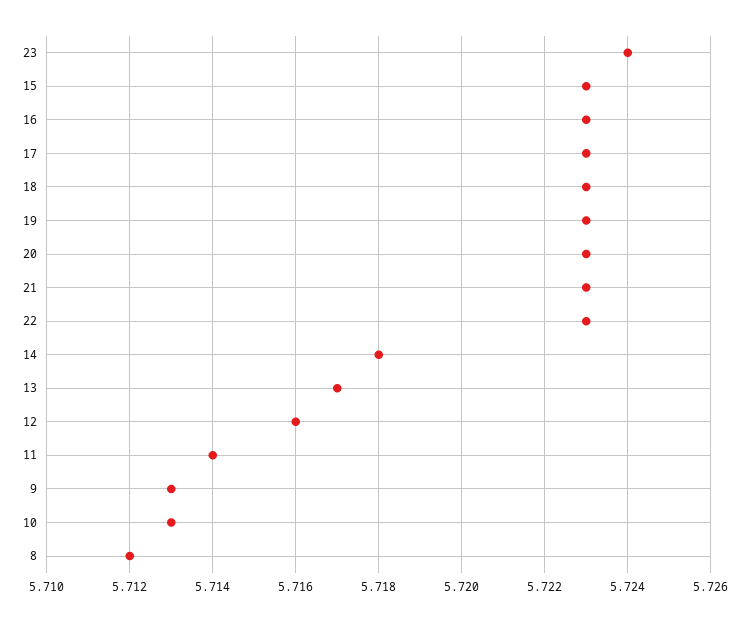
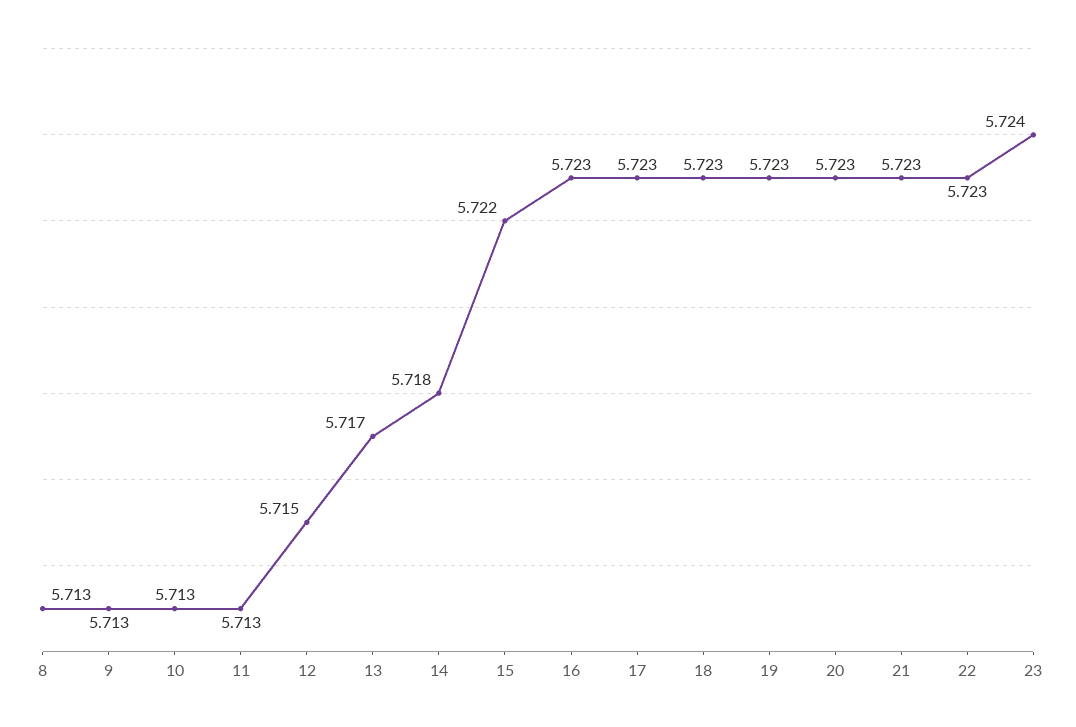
15: 5.723 -> 5.722
12: 5.716 -> 5.715
11: 5.714 -> 5.713
8: 5.712 -> 5.713

